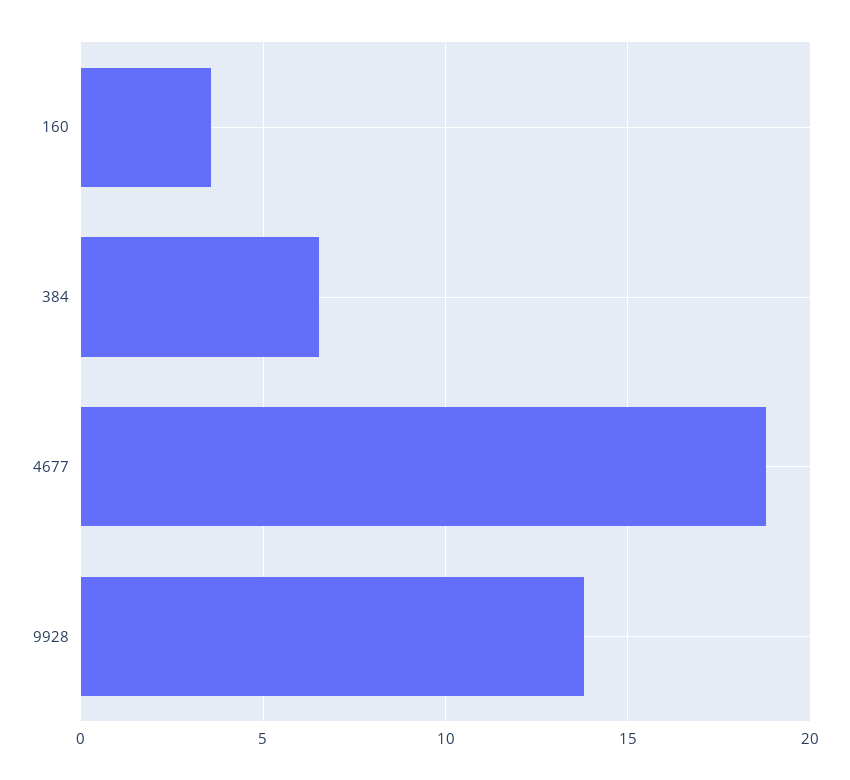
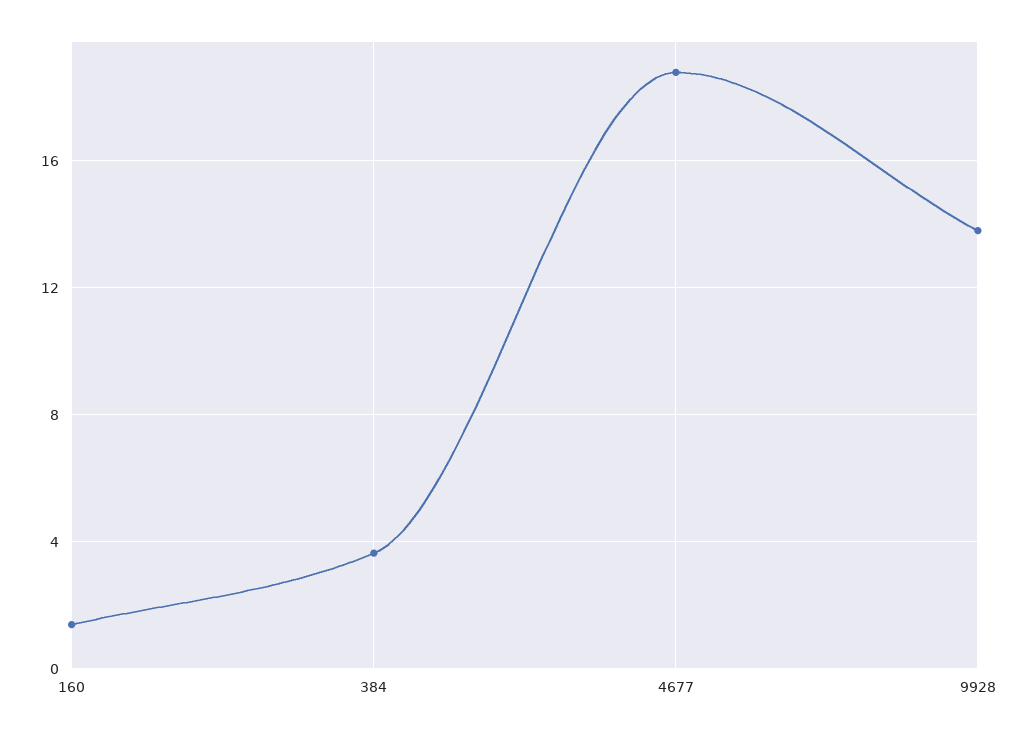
160: 3.5 -> 1.5
384: 6.5 -> 3.5

